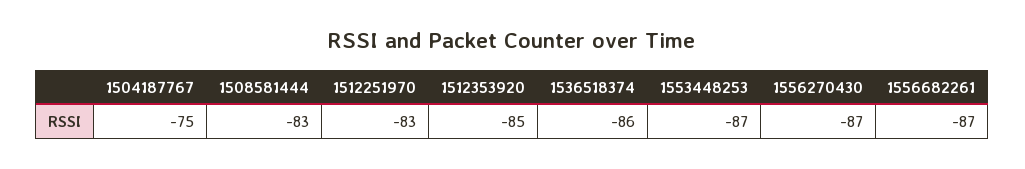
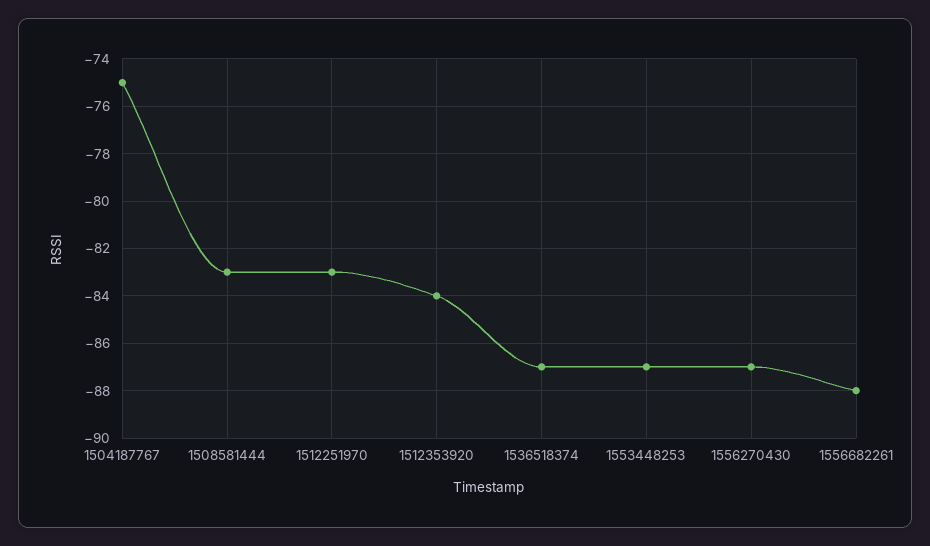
1512353920: -85 -> -84
1536518374: -86 -> -87
1556682261: -87 -> -88

